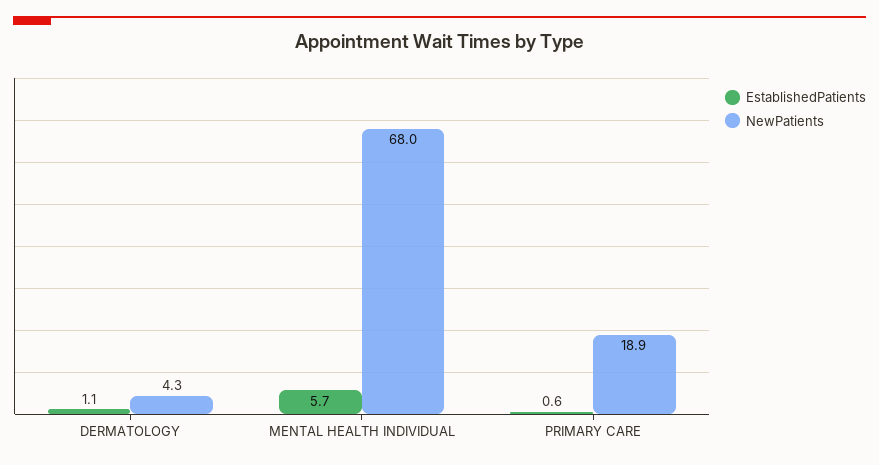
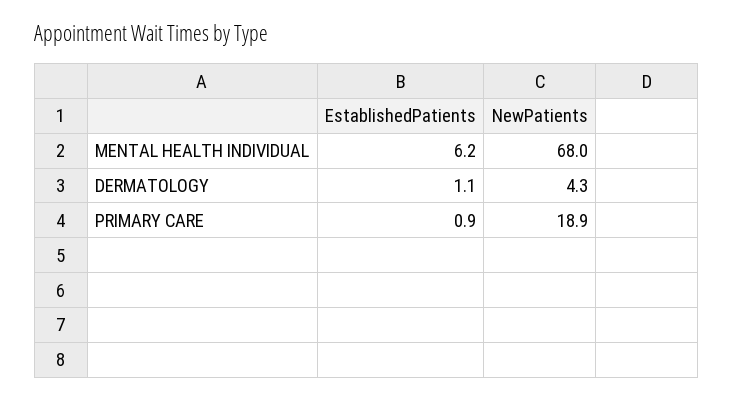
EstablishedPatients, MENTAL HEALTH INDIVIDUAL: 5.7 -> 6.2
EstablishedPatients, PRIMARY CARE: 0.6 -> 0.9

